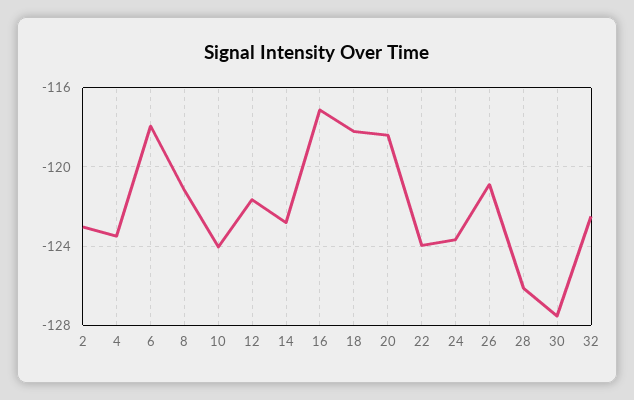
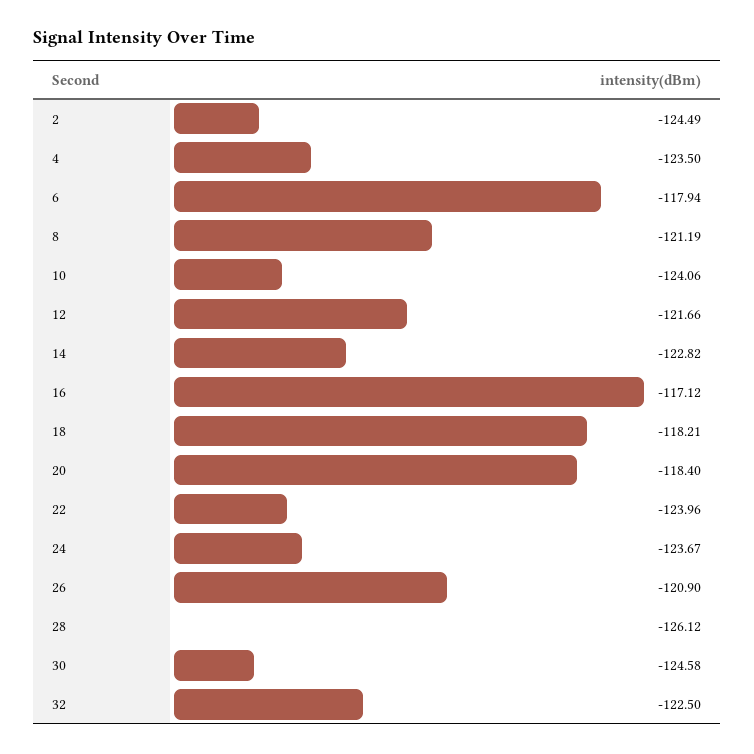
2: -123 -> -124.49
30: -127.5 -> -124.58

